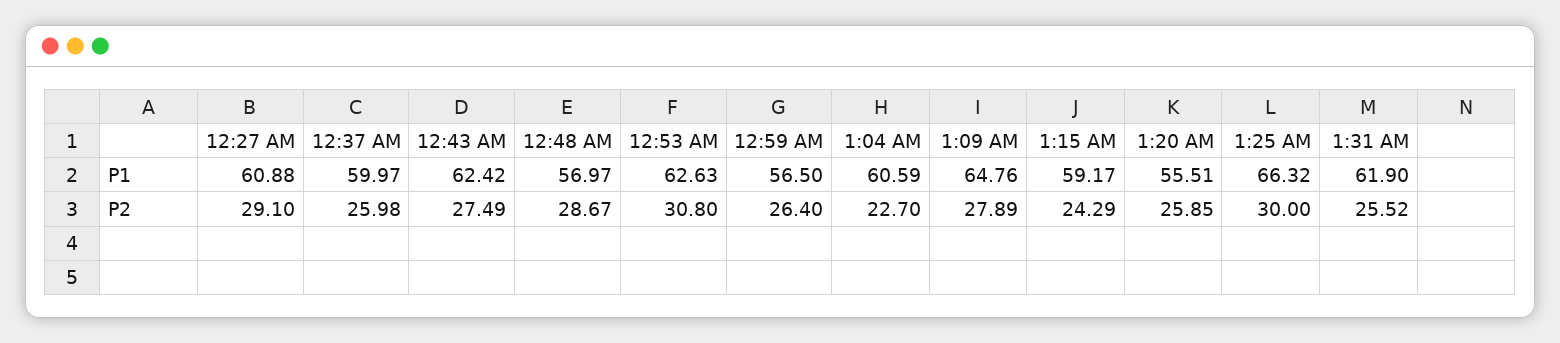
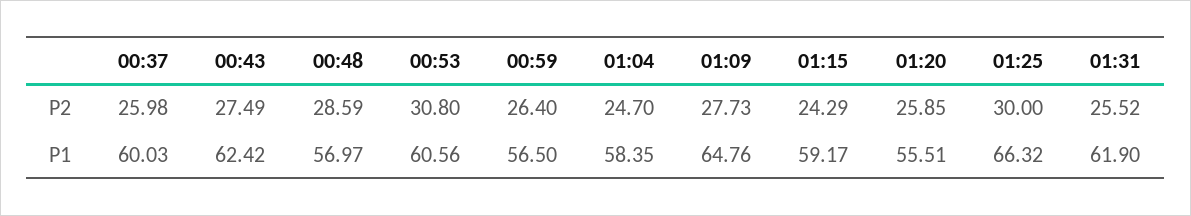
12:27 AM, P1: 60.88 -> none
12:37 AM, P1: 59.97 -> 60.03
12:53 AM, P1: 62.63 -> 60.56
1:04 AM, P1: 60.59 -> 58.35
12:27 AM, P2: 29.1 -> none
12:48 AM, P2: 28.67 -> 28.59
1:04 AM, P2: 22.7 -> 24.7
1:09 AM, P2: 27.89 -> 27.73

